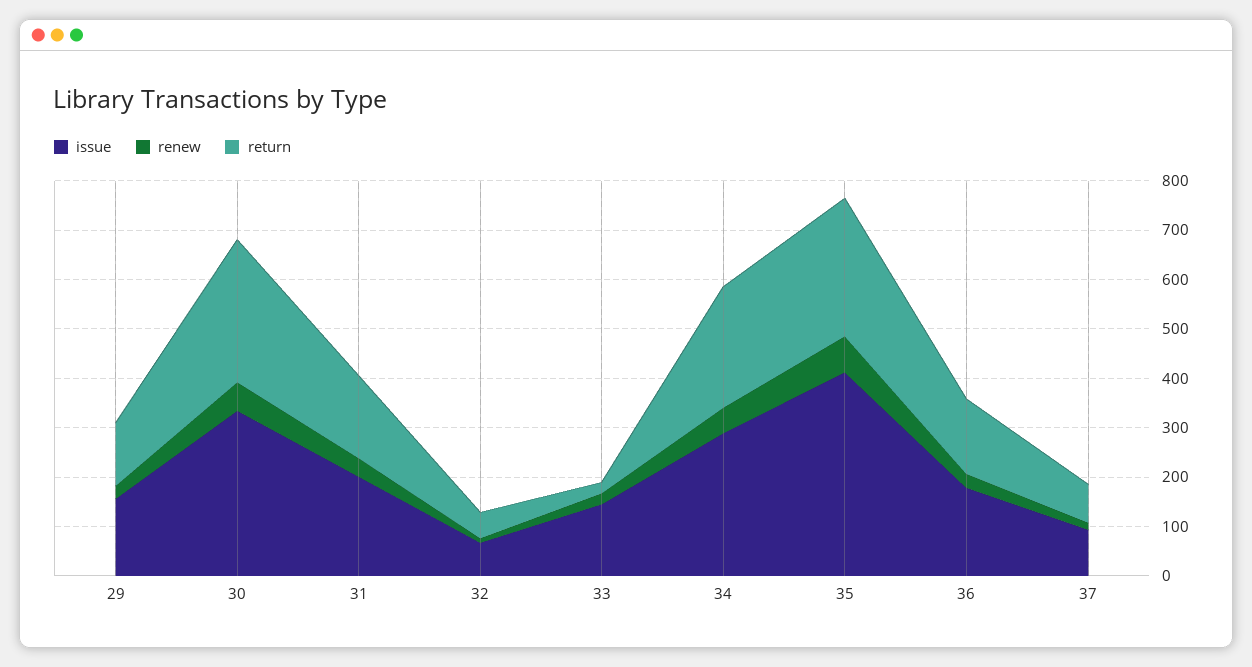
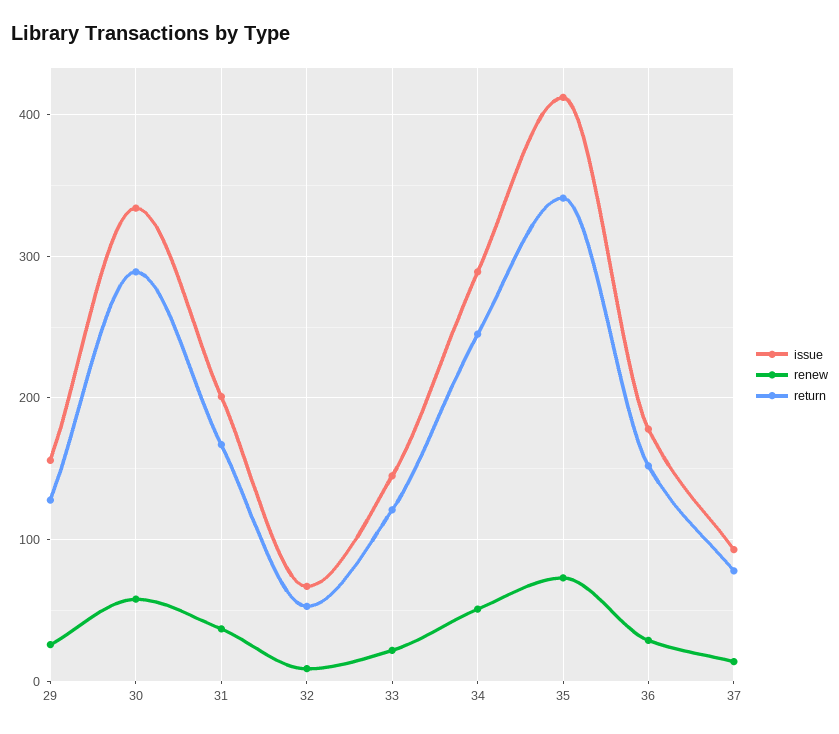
return, 33: 20 -> 120
return, 35: 280 -> 340

